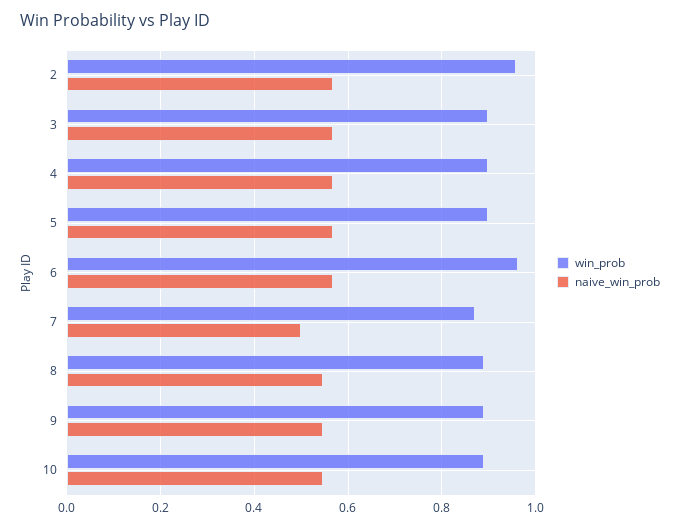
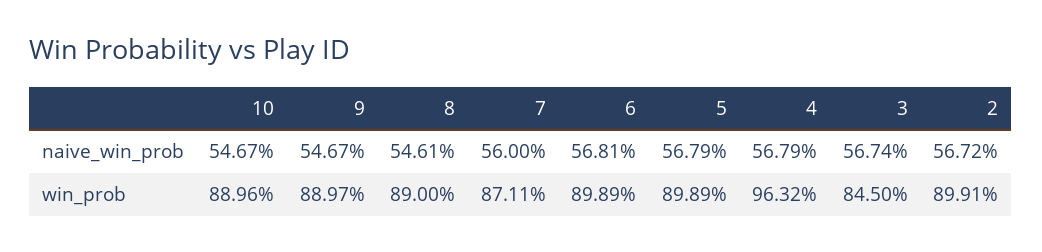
win_prob, 2: 0.96 -> 0.8991
win_prob, 3: 0.9 -> 0.845
win_prob, 4: 0.9 -> 0.9632
win_prob, 6: 0.96 -> 0.8989
naive_win_prob, 7: 0.5 -> 0.56

